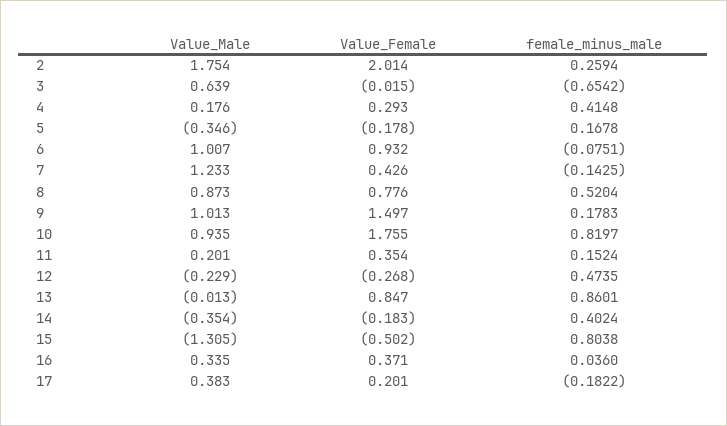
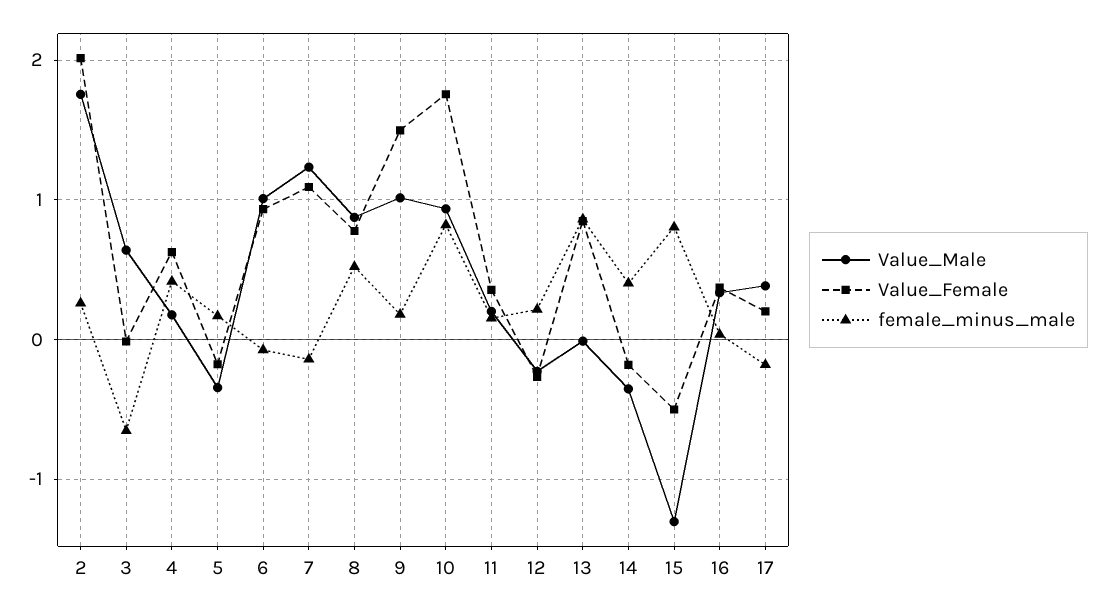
Value_Female, 4: 0.293 -> 0.6
Value_Female, 7: 0.426 -> 1.1
female_minus_male, 12: 0.4735 -> 0.2

